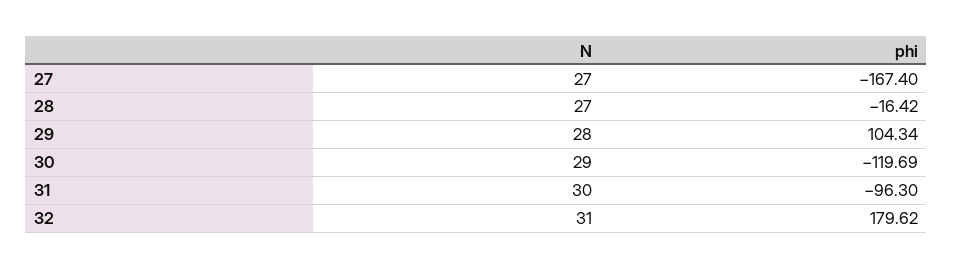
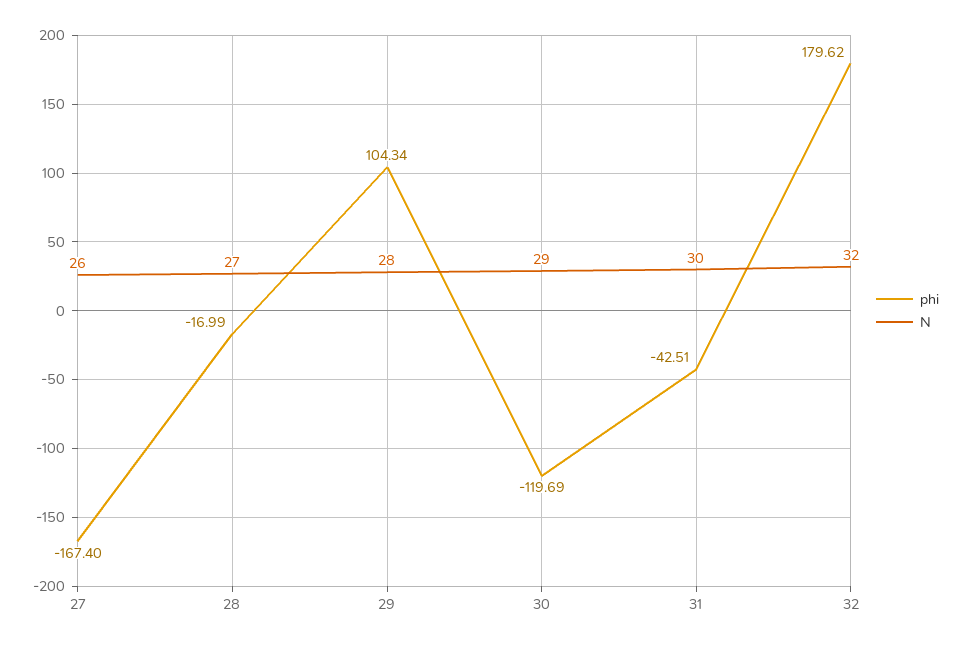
N, 27: 27 -> 26
phi, 28: -16.42 -> -16.99
phi, 31: -96.3 -> -42.51
N, 32: 31 -> 32

